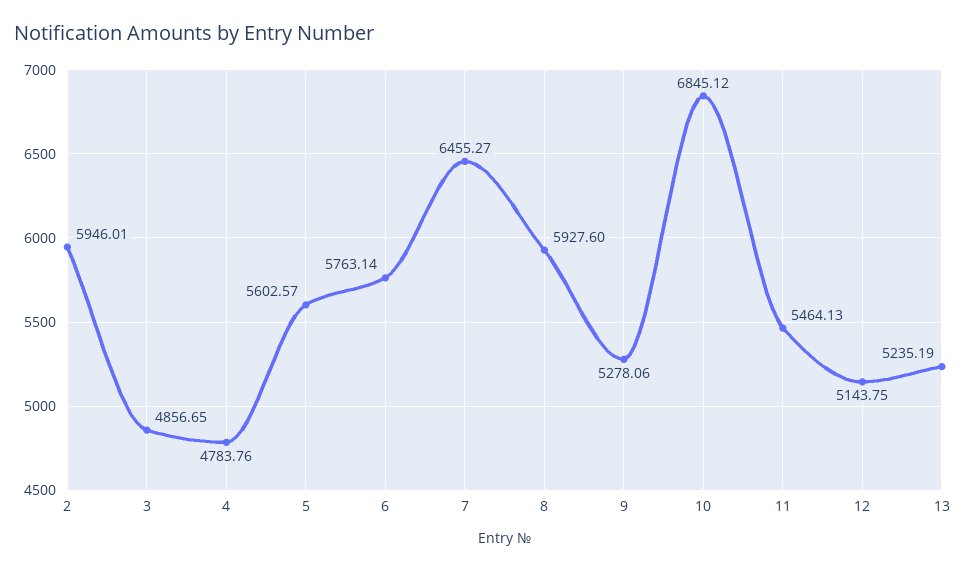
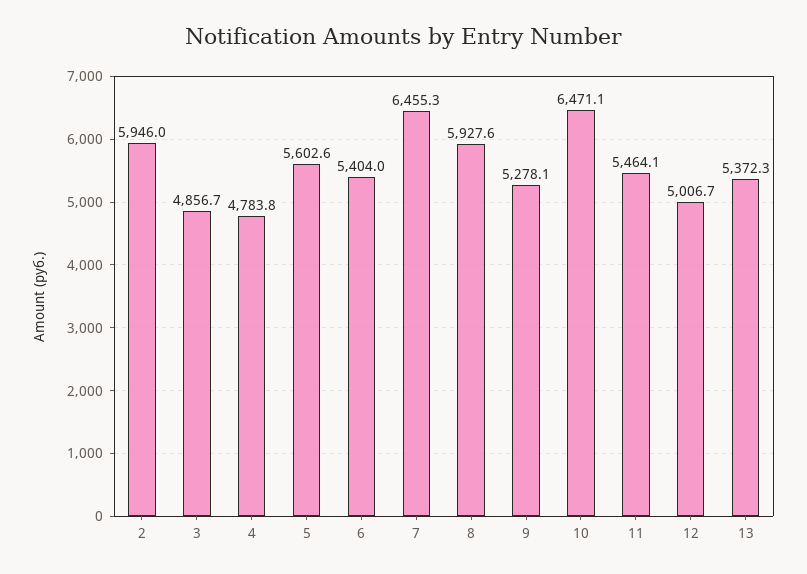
6: 5763.14 -> 5404
10: 6845.12 -> 6471.1
12: 5143.75 -> 5006.7
13: 5235.19 -> 5372.3

